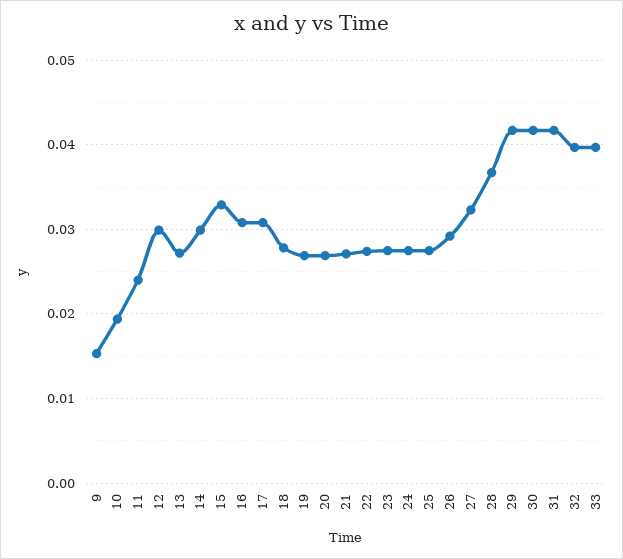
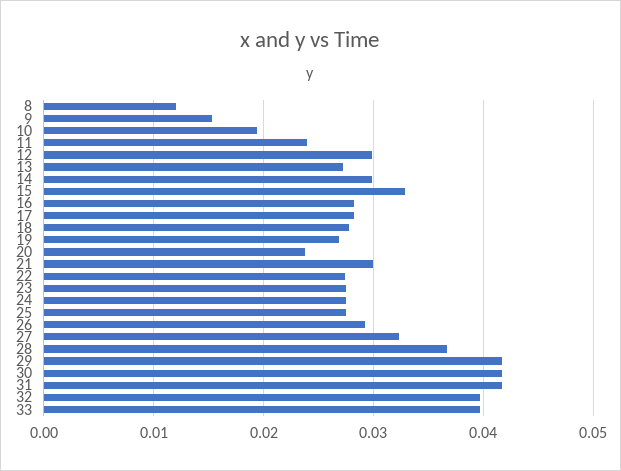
16: 0.031 -> 0.028
17: 0.031 -> 0.028
20: 0.027 -> 0.024
21: 0.027 -> 0.03
8: none -> 0.012

